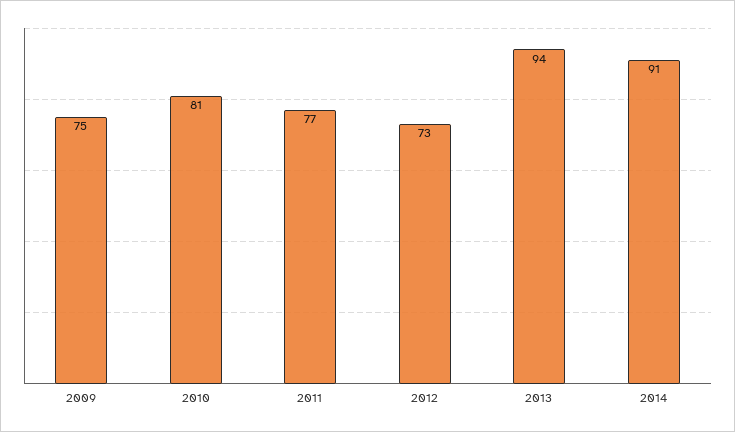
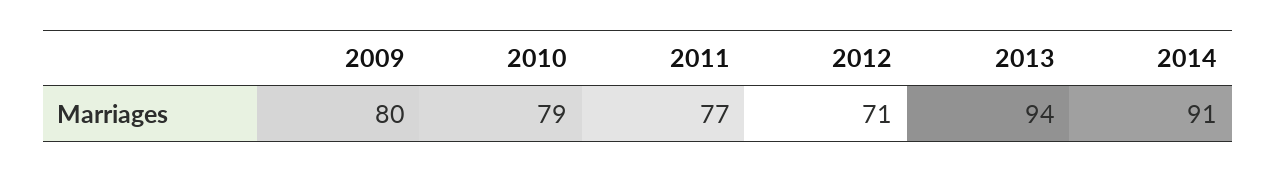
2009: 75 -> 80
2010: 81 -> 79
2012: 73 -> 71

